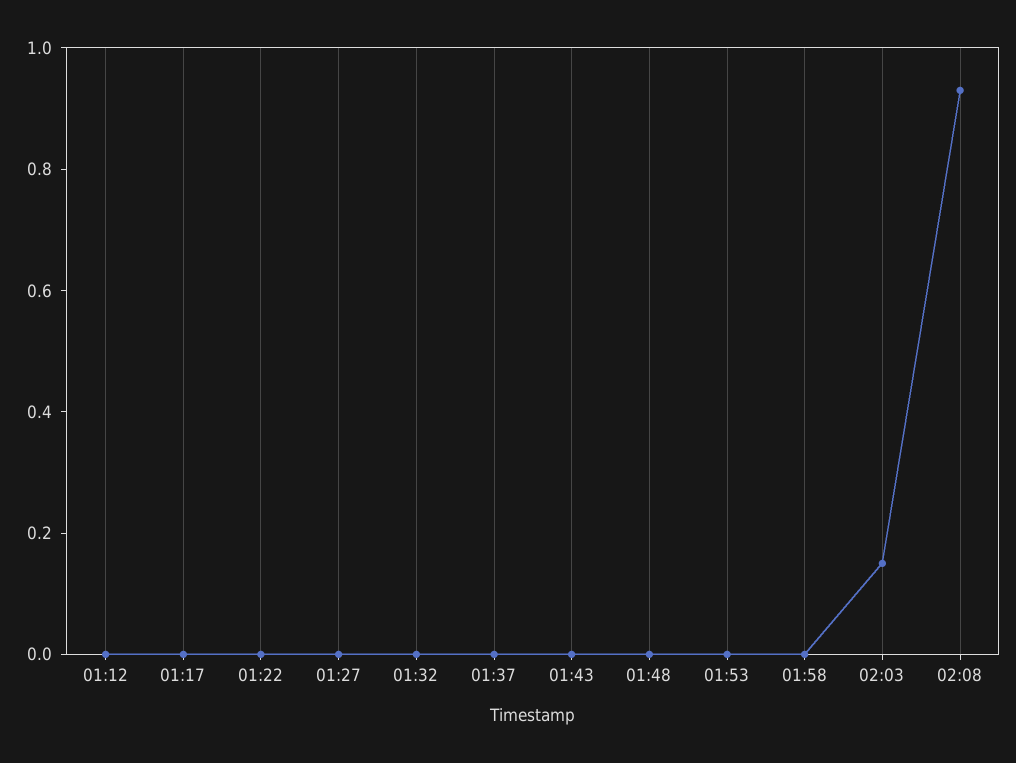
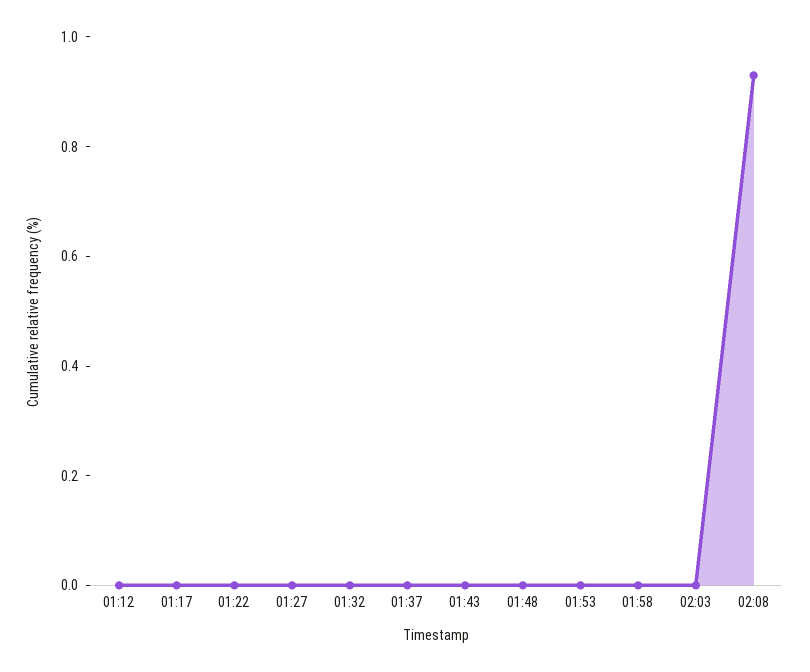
02:03: 0.15 -> 0

